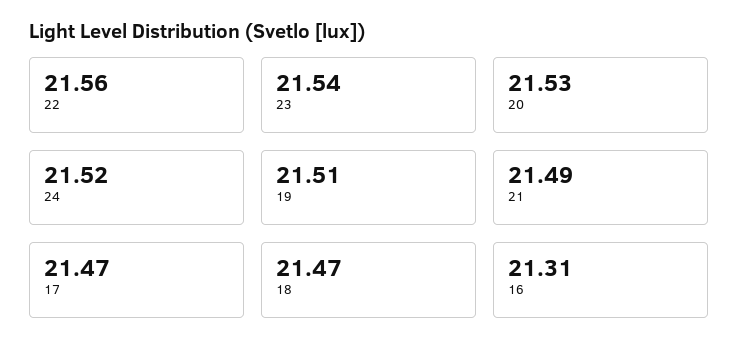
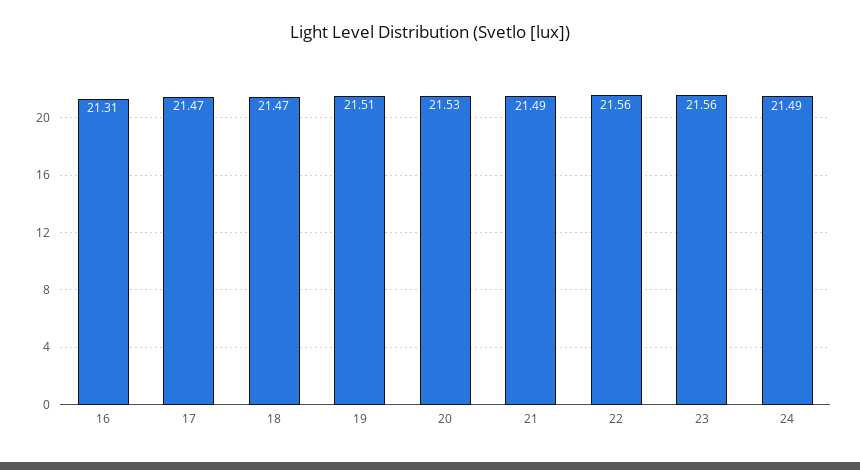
23: 21.54 -> 21.56
24: 21.52 -> 21.49

